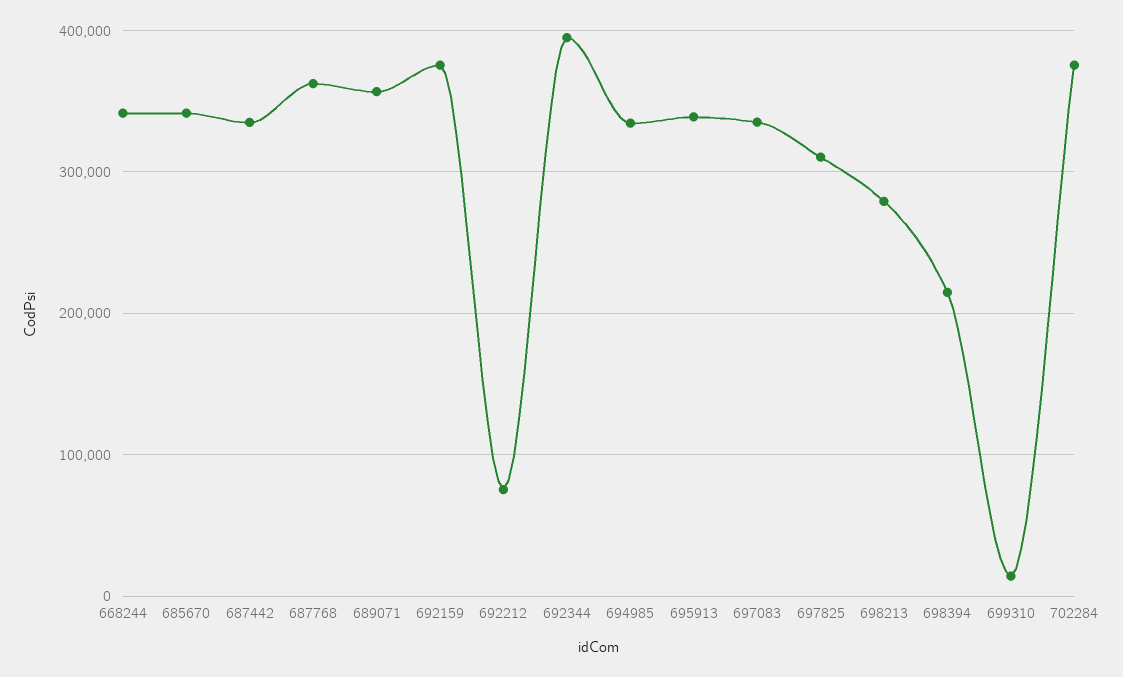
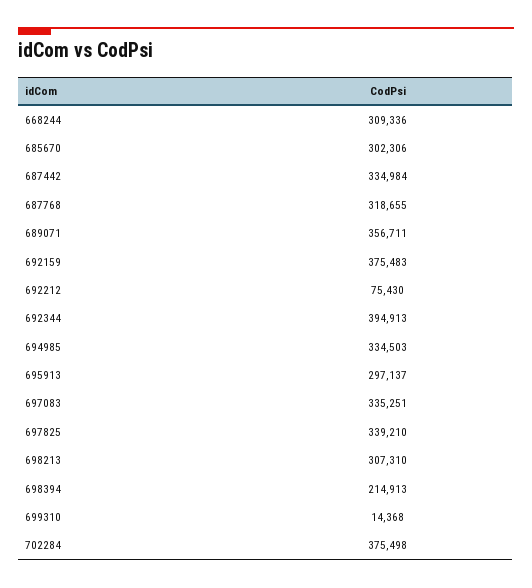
668244: 340000 -> 309336
685670: 340000 -> 302306
687768: 360000 -> 318655
695913: 340000 -> 297137
697825: 310000 -> 339210
698213: 280000 -> 307310

